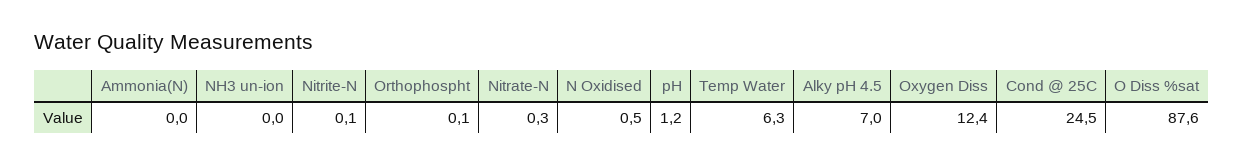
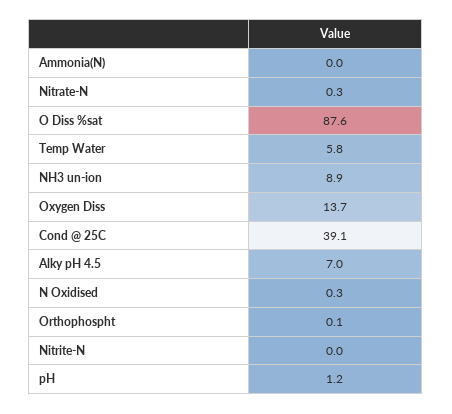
NH3 un-ion: 0 -> 8.9
Nitrite-N: 0.1 -> 0
N Oxidised: 0.5 -> 0.3
Temp Water: 6.3 -> 5.8
Oxygen Diss: 12.4 -> 13.7
Cond @ 25C: 24.5 -> 39.1

